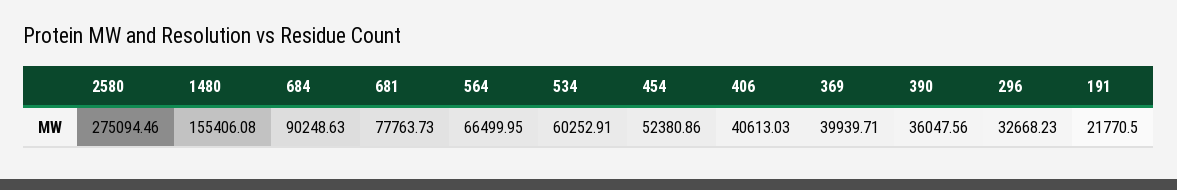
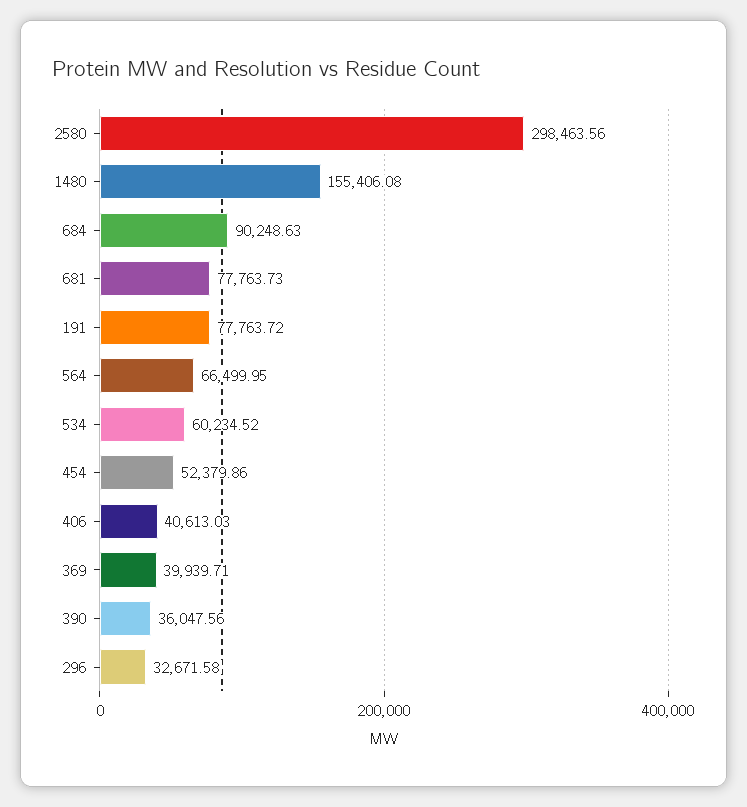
2580: 275094.46 -> 298463.56
534: 60252.91 -> 60234.52
454: 52380.86 -> 52379.86
296: 32668.23 -> 32671.58
191: 21770.5 -> 77763.72

